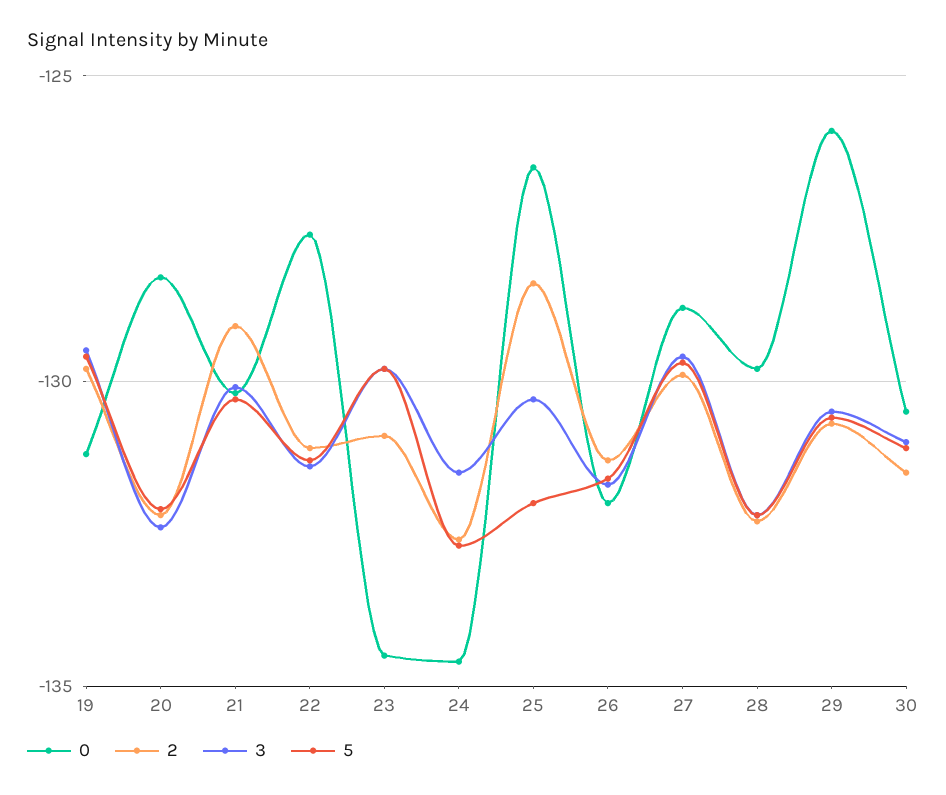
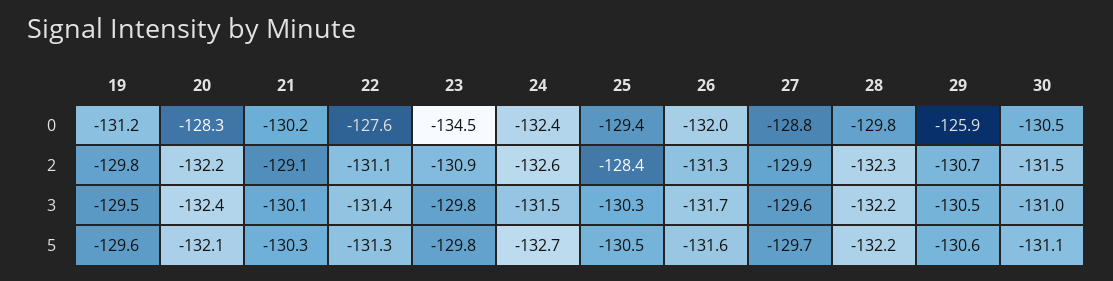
0, 24: -134.5 -> -132.4
0, 25: -126.5 -> -129.4
5, 25: -132 -> -130.5

